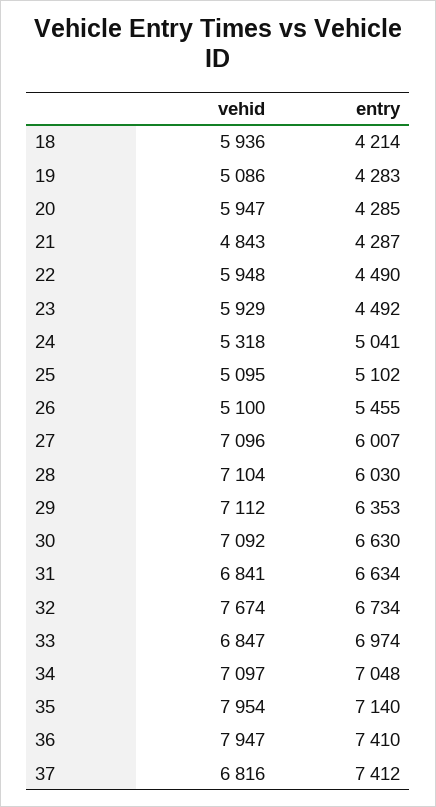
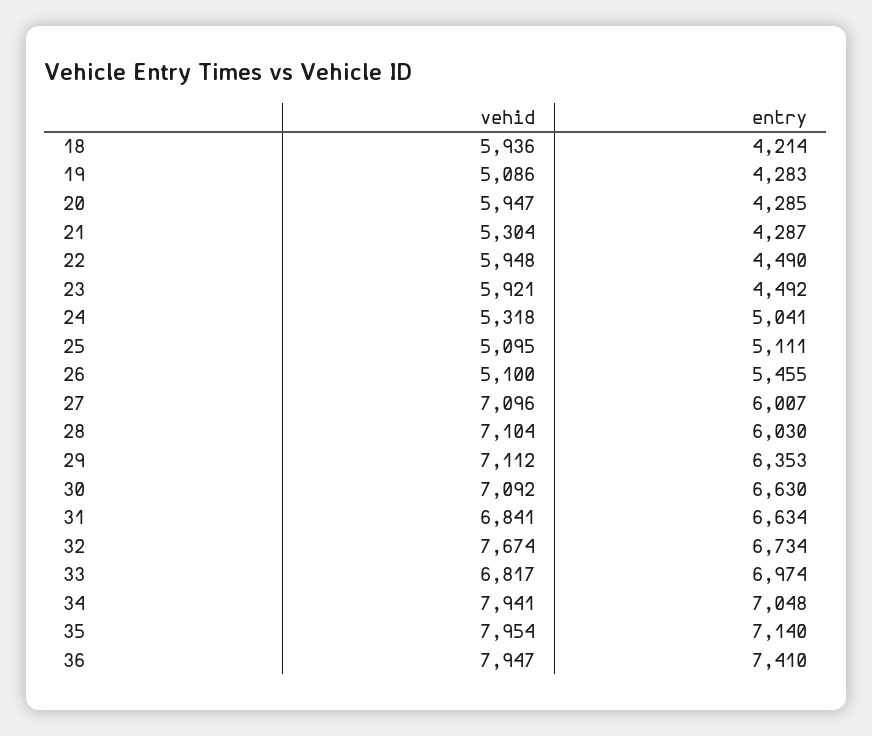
vehid, 21: 4843 -> 5304
vehid, 23: 5929 -> 5921
entry, 25: 5102 -> 5111
vehid, 33: 6847 -> 6817
vehid, 34: 7097 -> 7941
vehid, 37: 6816 -> none
entry, 37: 7412 -> none

